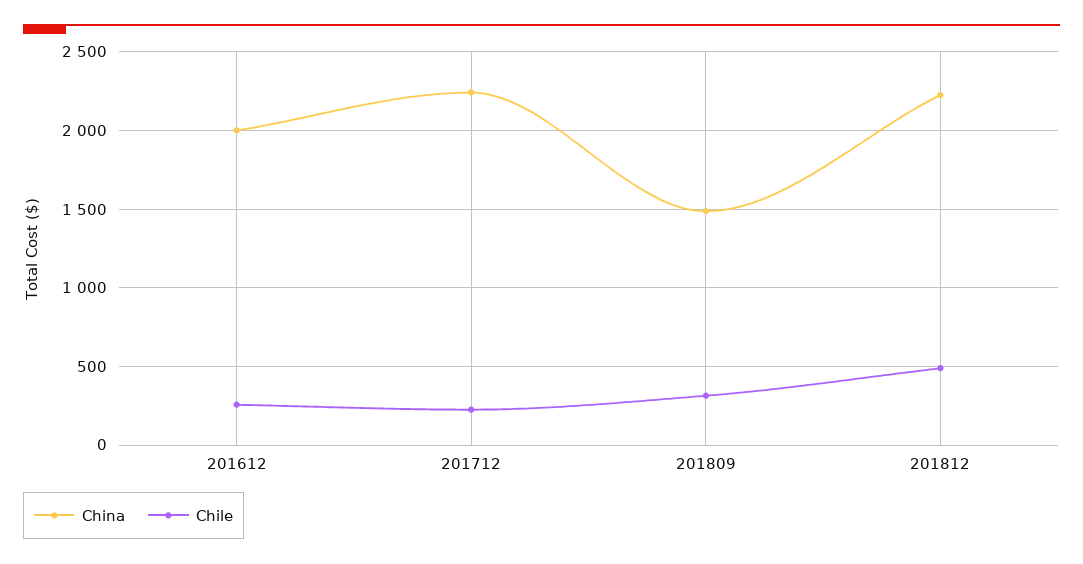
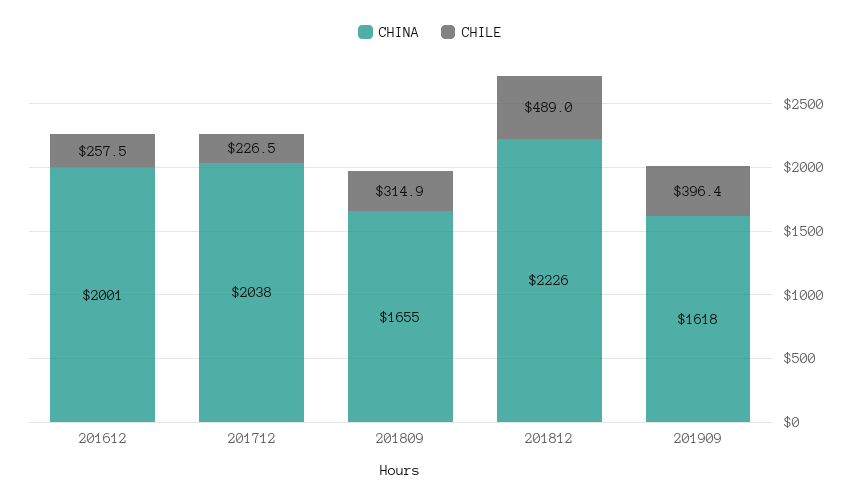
China, 201712: 2250 -> 2038
China, 201809: 1500 -> 1655
China, 201909: none -> 1618
Chile, 201909: none -> 396.4

